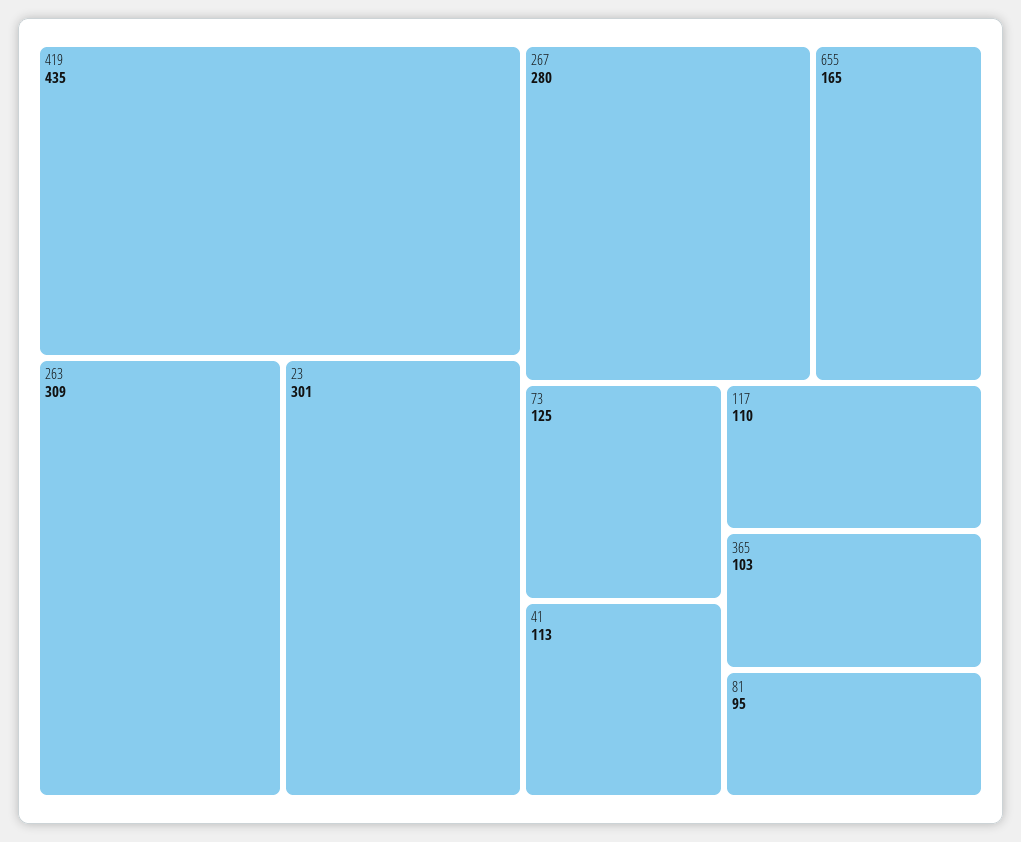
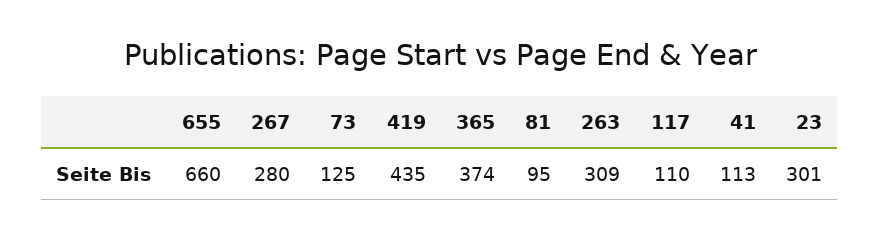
655: 165 -> 660
365: 103 -> 374

